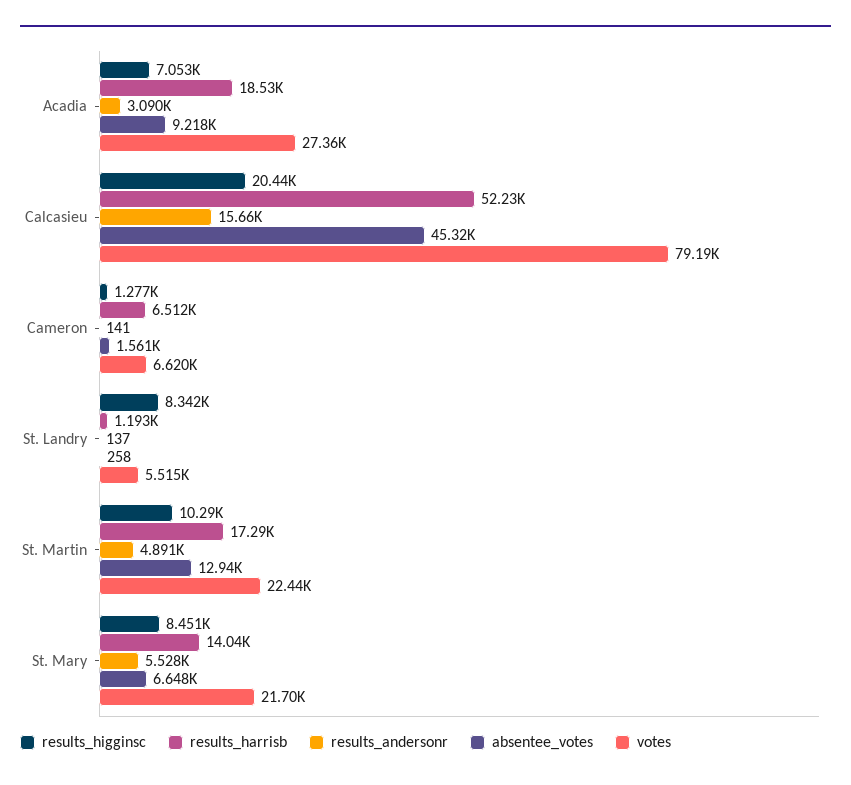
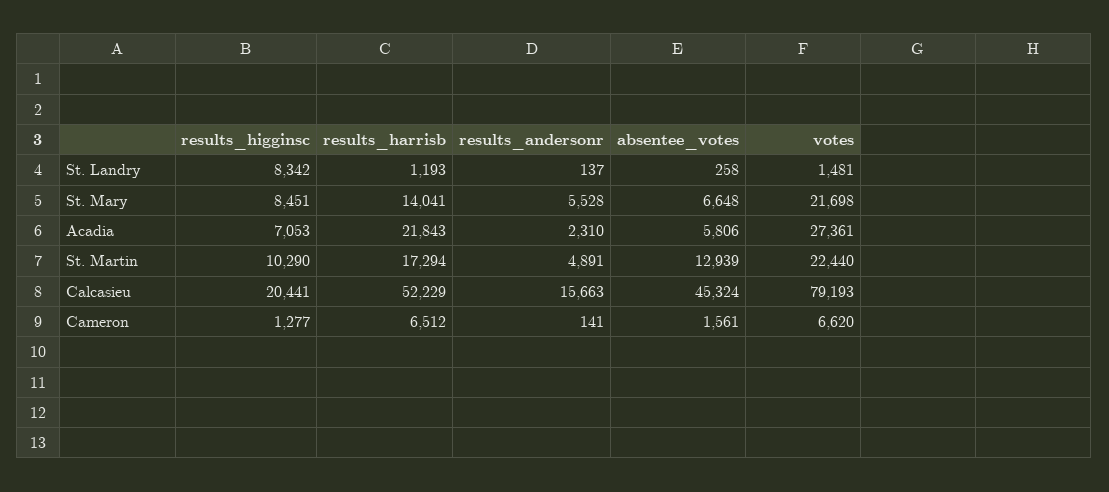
results_harrisb, Acadia: 18530 -> 21843
results_andersonr, Acadia: 3090 -> 2310
absentee_votes, Acadia: 9218 -> 5806
votes, St. Landry: 5515 -> 1481

